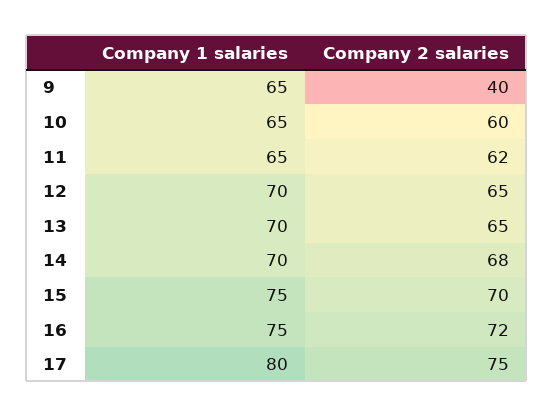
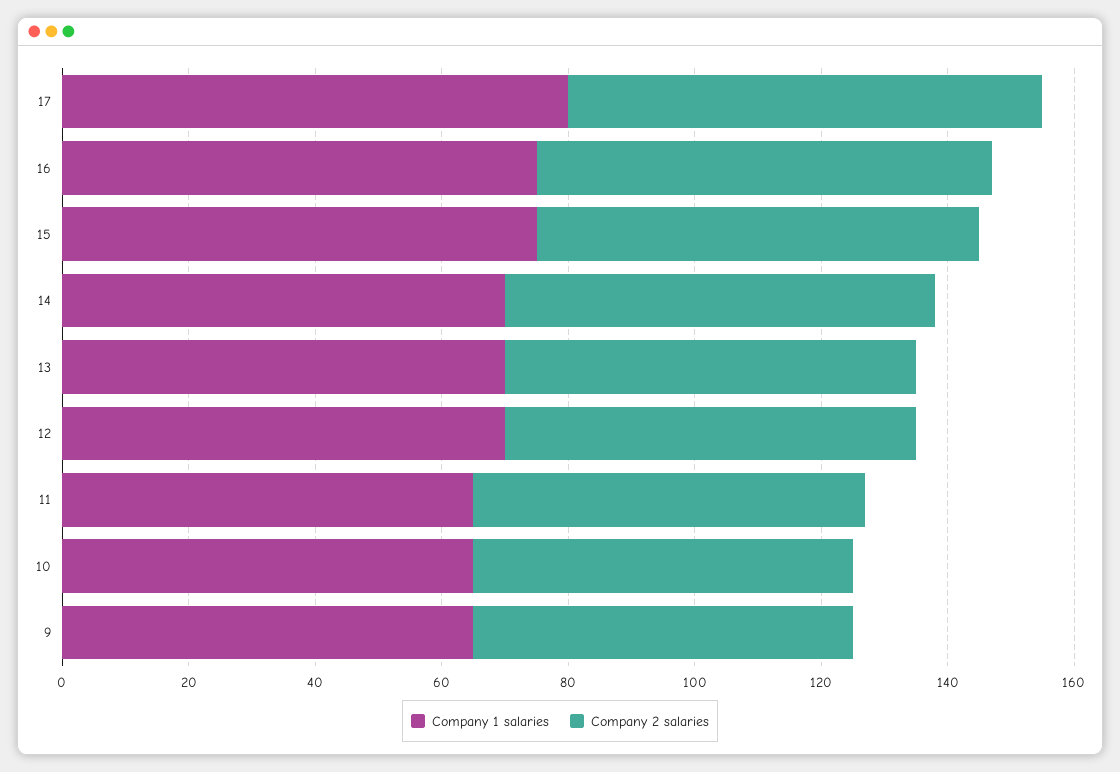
Company 2 salaries, 9: 40 -> 60

